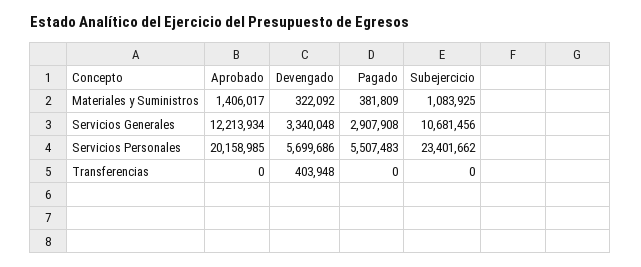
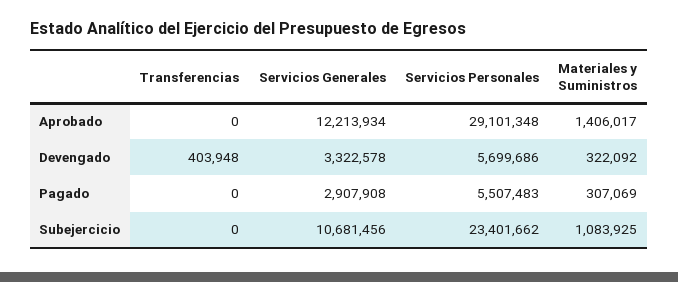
Pagado, Materiales y Suministros: 381809 -> 307069
Devengado, Servicios Generales: 3340048 -> 3322578
Aprobado, Servicios Personales: 20158985 -> 29101348

